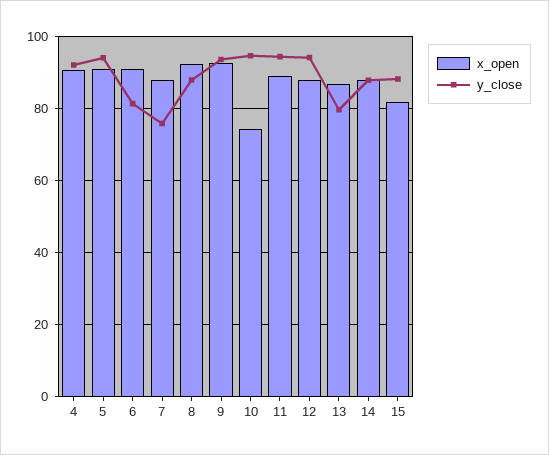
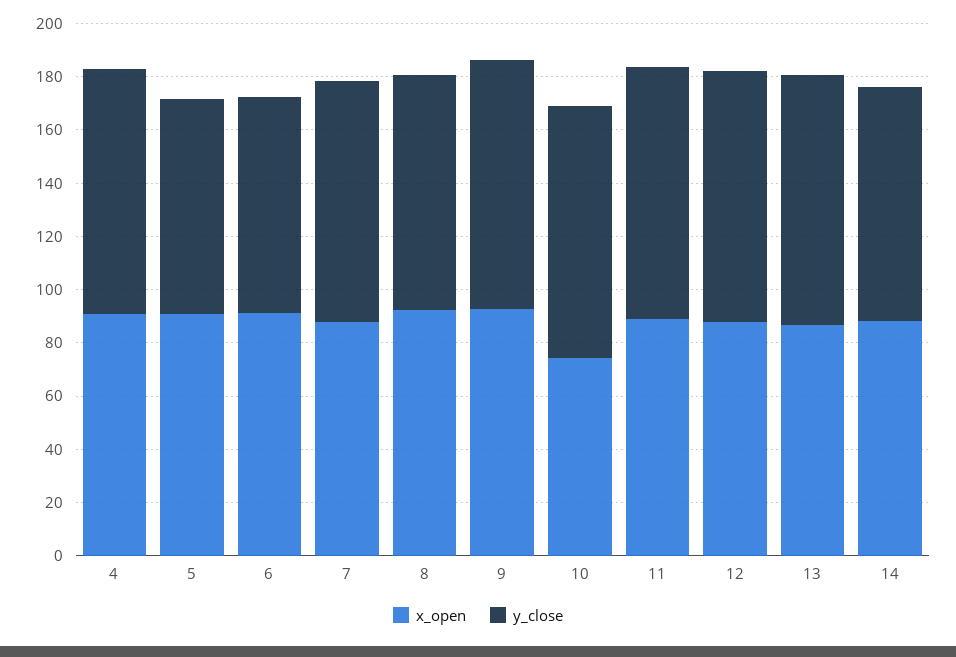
y_close, 5: 94 -> 80
y_close, 7: 76 -> 90
y_close, 13: 80 -> 95
x_open, 15: 82 -> none
y_close, 15: 88 -> none

